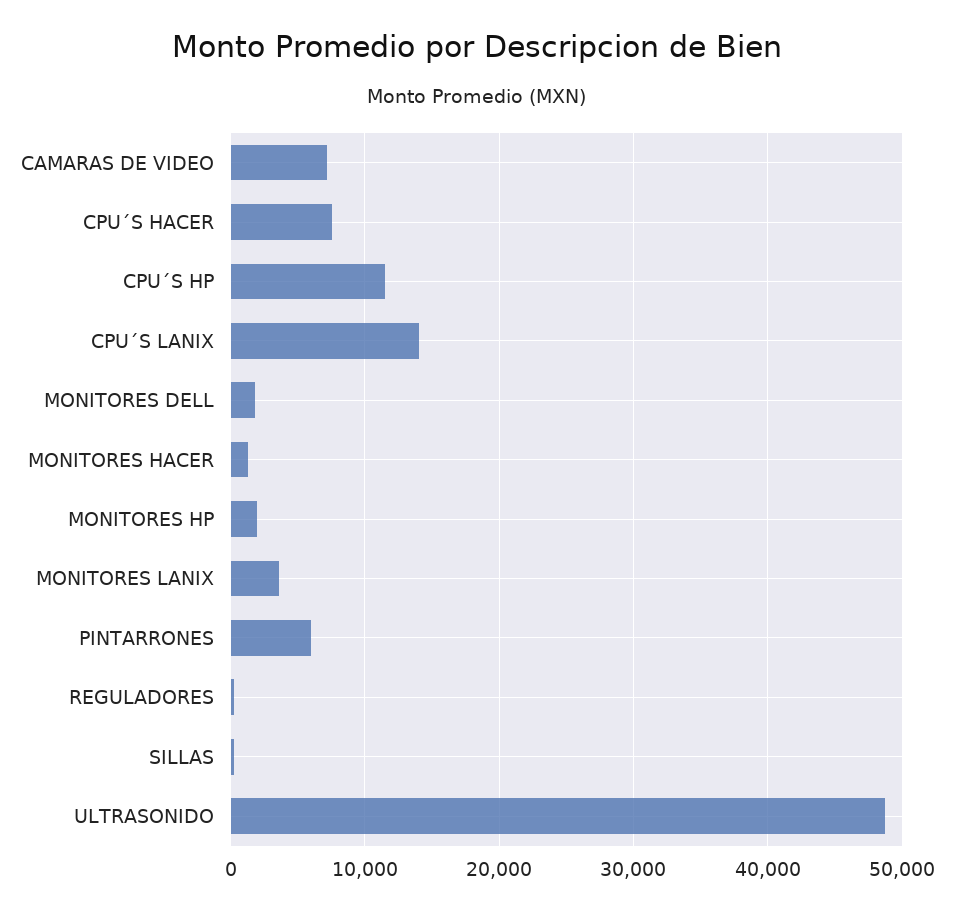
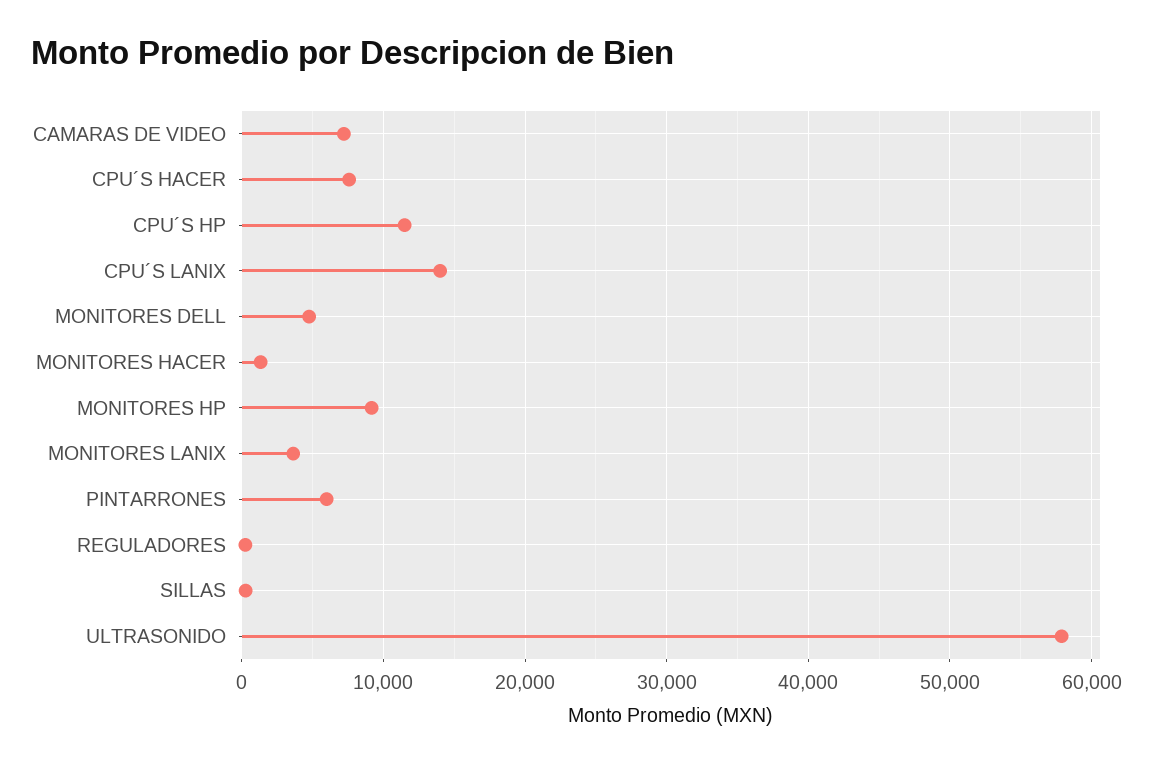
MONITORES DELL: 2000 -> 5000
MONITORES HP: 2000 -> 9000
ULTRASONIDO: 49000 -> 58000

